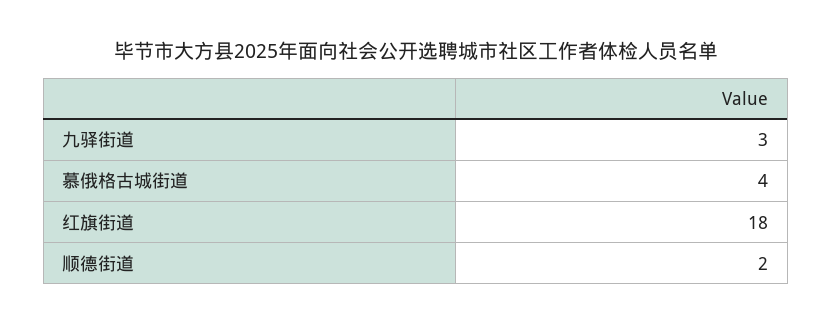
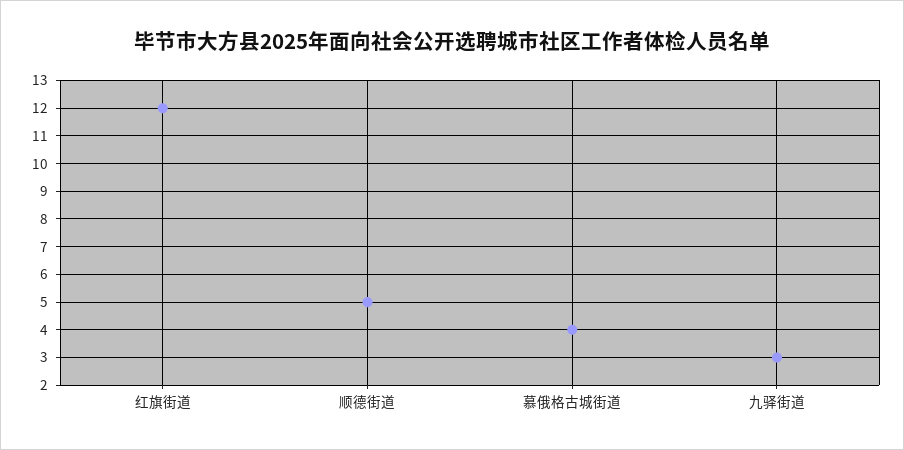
红旗街道: 18 -> 12
顺德街道: 2 -> 5

